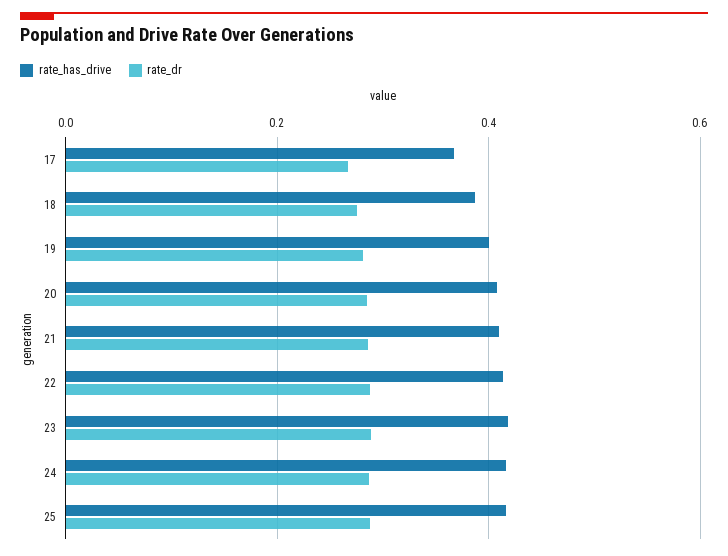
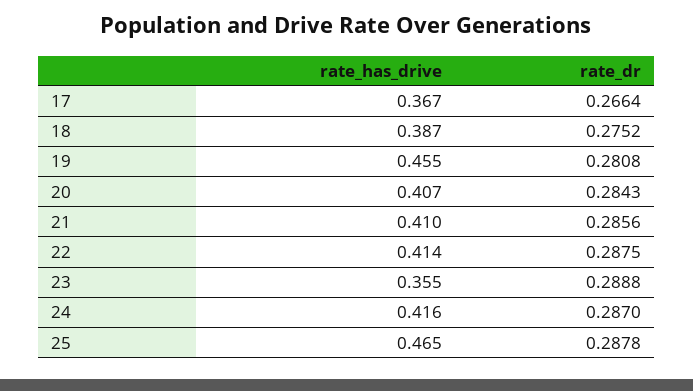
rate_has_drive, 19: 0.4 -> 0.455
rate_has_drive, 23: 0.42 -> 0.355
rate_has_drive, 25: 0.42 -> 0.465

